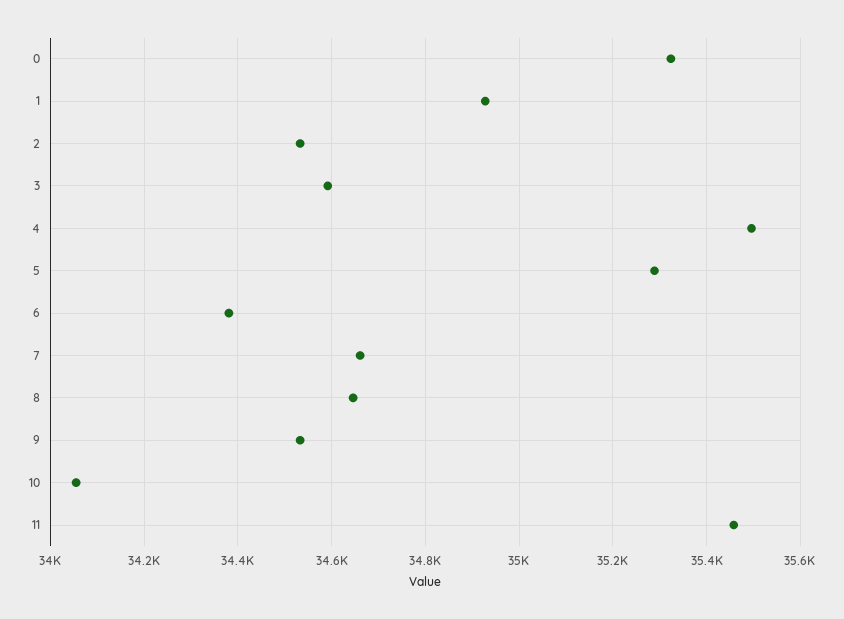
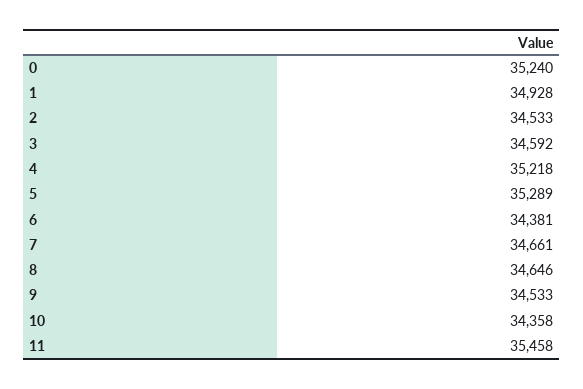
0: 35320 -> 35240
4: 35500 -> 35218
10: 34060 -> 34358

